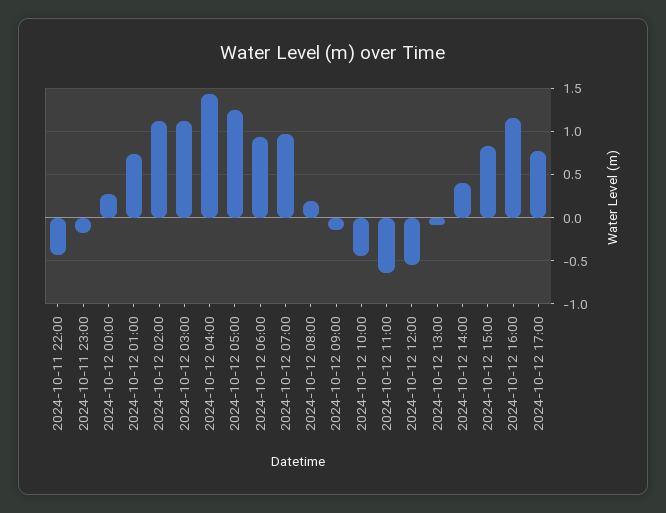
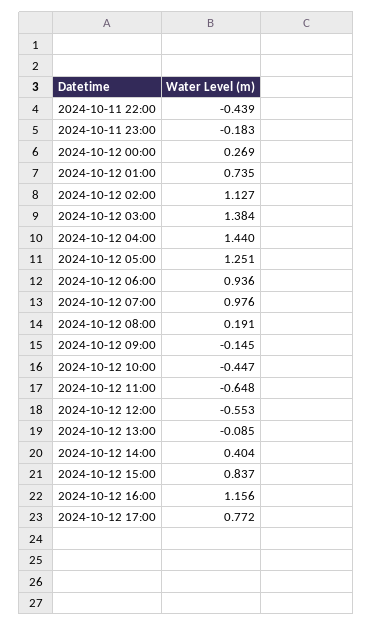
2024-10-12 03:00: 1.1 -> 1.384

